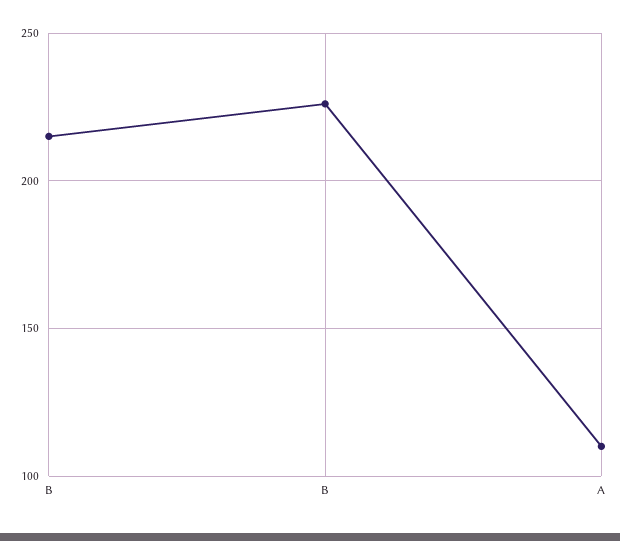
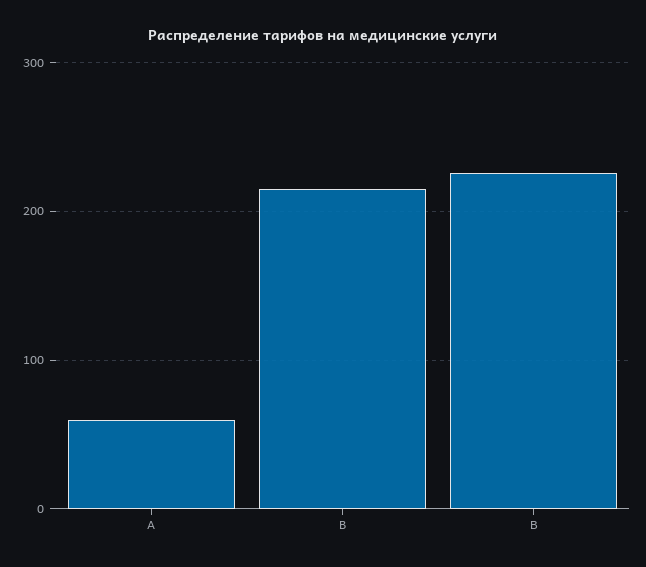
A: 110 -> 60

